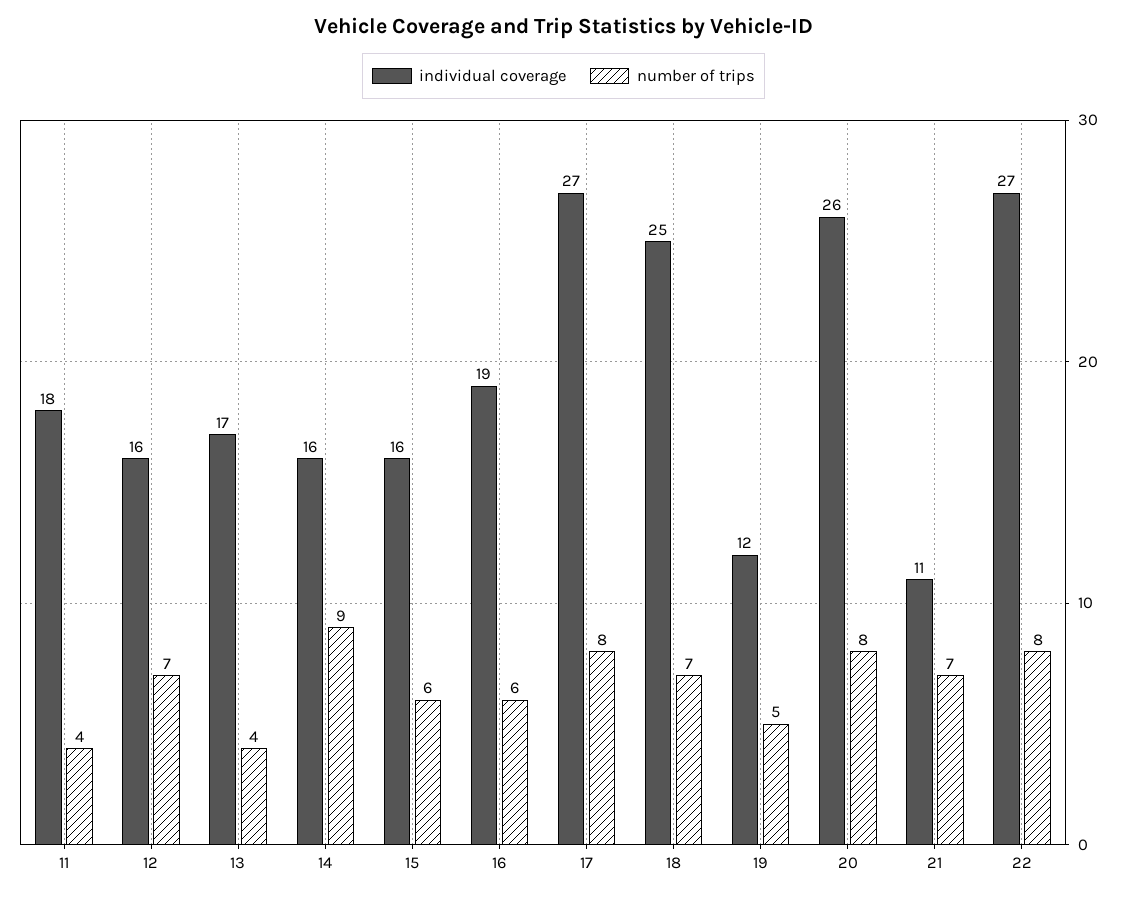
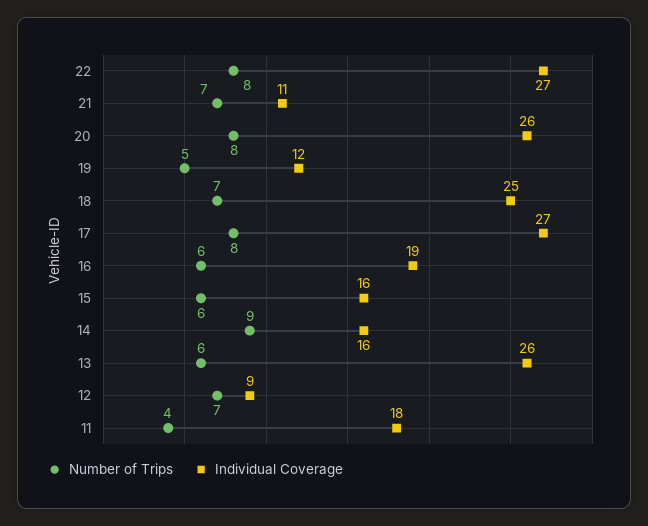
individual coverage, 12: 16 -> 9
individual coverage, 13: 17 -> 26
number of trips, 13: 4 -> 6

